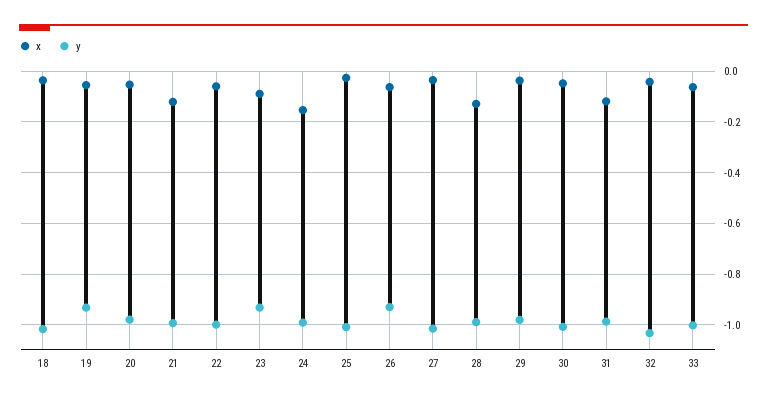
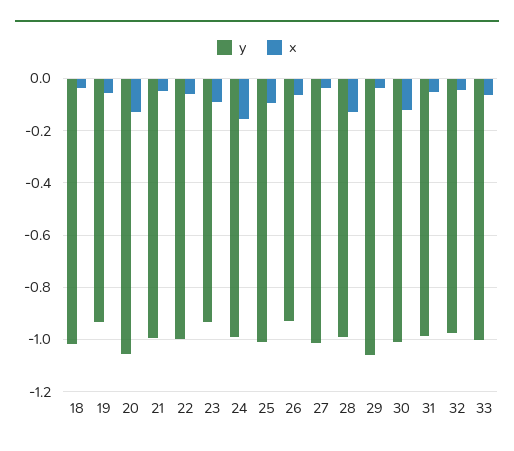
x, 20: -0.05 -> -0.125
y, 20: -0.975 -> -1.05
x, 21: -0.125 -> -0.05
x, 25: -0.025 -> -0.1
y, 29: -0.975 -> -1.05
x, 30: -0.05 -> -0.125
x, 31: -0.125 -> -0.05
y, 32: -1.025 -> -0.975

